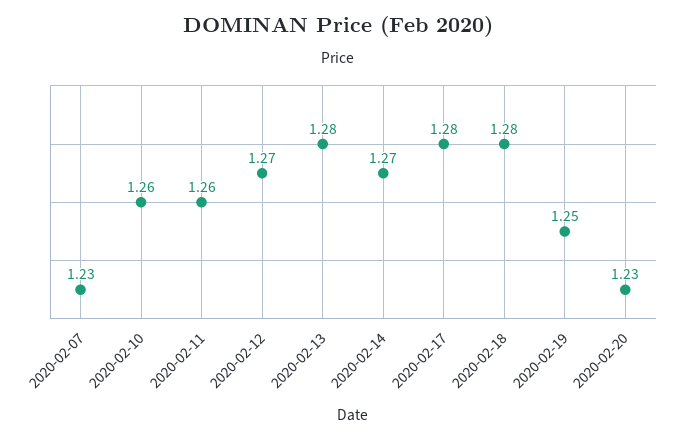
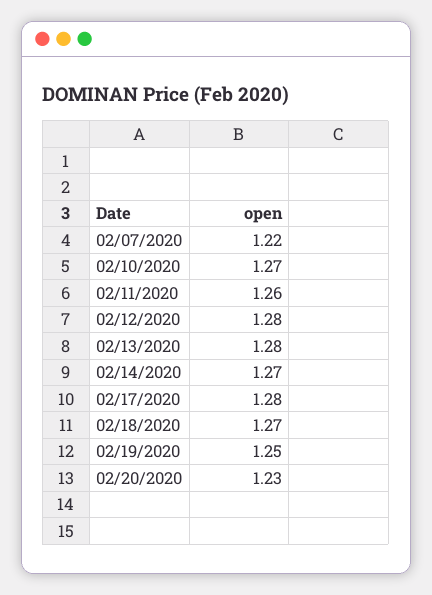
2020-02-07: 1.23 -> 1.22
2020-02-10: 1.26 -> 1.27
2020-02-12: 1.27 -> 1.28
2020-02-18: 1.28 -> 1.27

